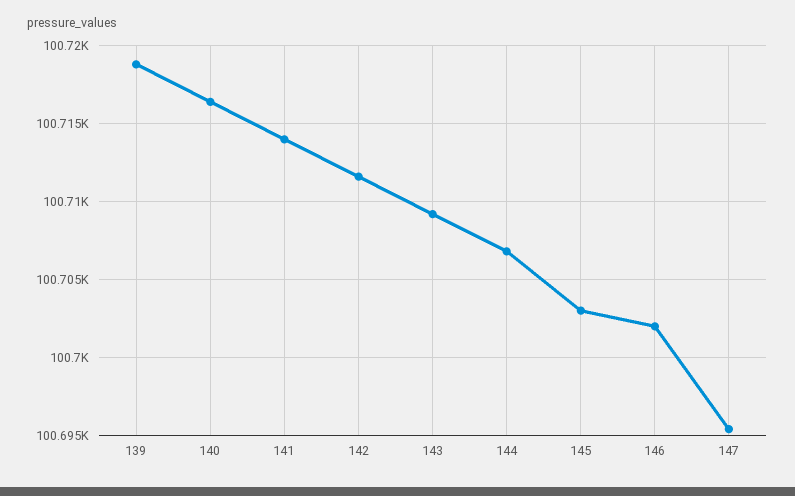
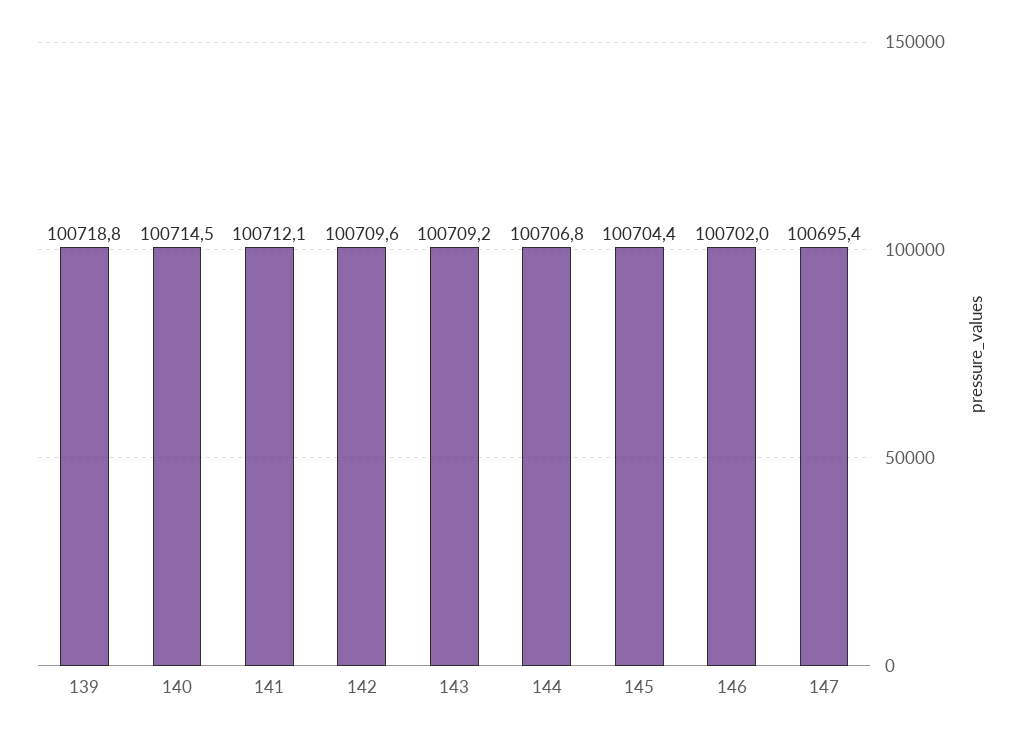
140: 100716.5 -> 100714.5
141: 100714 -> 100712.1
142: 100711.5 -> 100709.6
145: 100703 -> 100704.4

